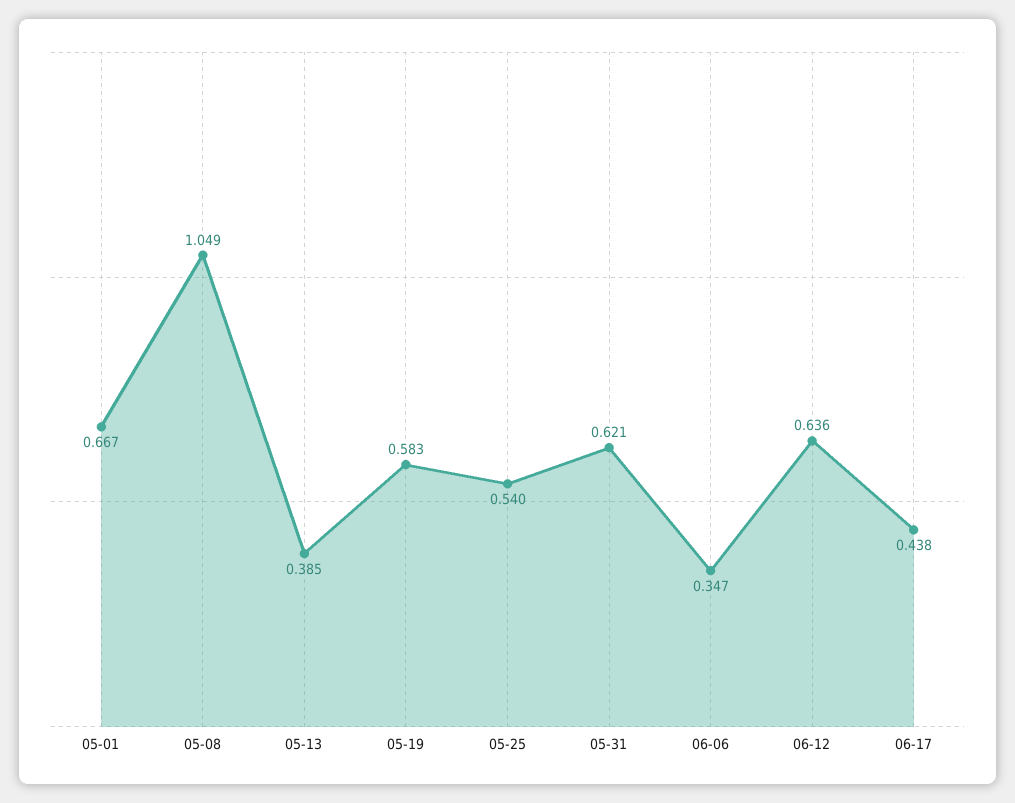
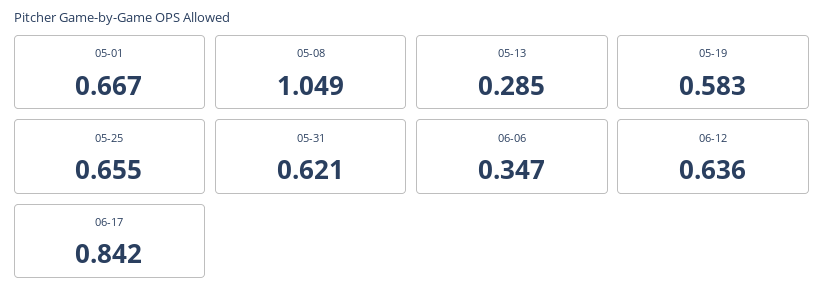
05-13: 0.385 -> 0.285
05-25: 0.54 -> 0.655
06-17: 0.438 -> 0.842

